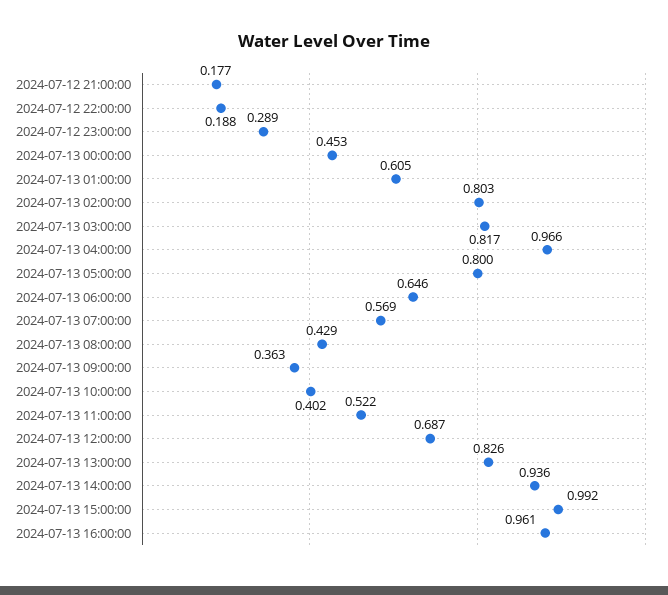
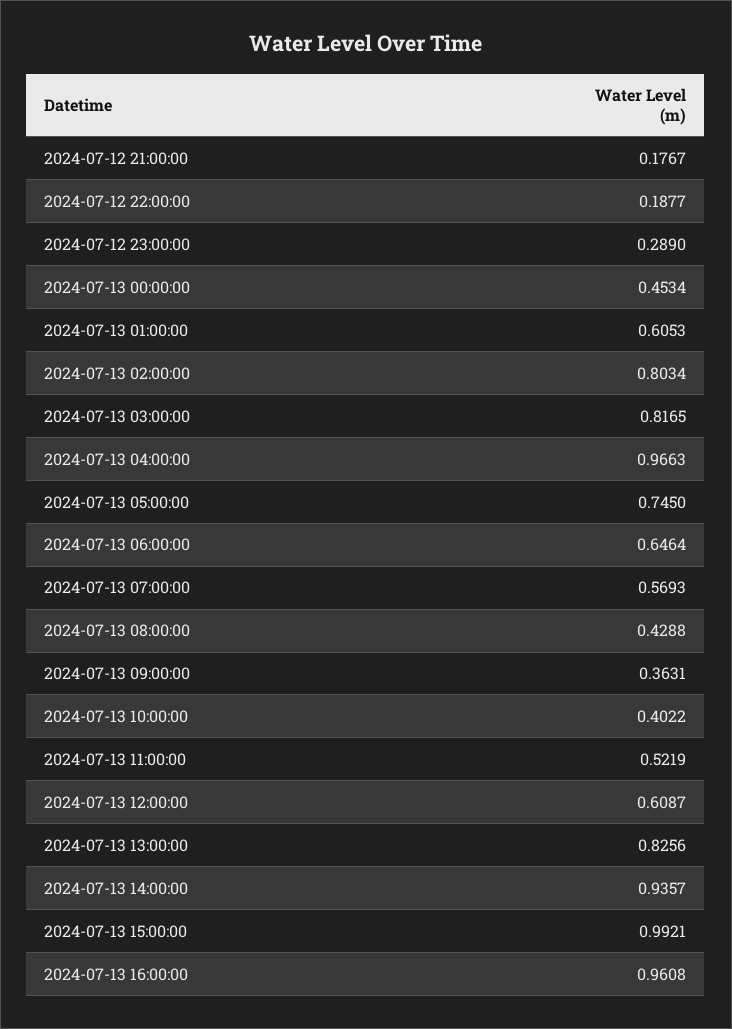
2024-07-13 05:00:00: 0.8 -> 0.745
2024-07-13 12:00:00: 0.687 -> 0.6087

